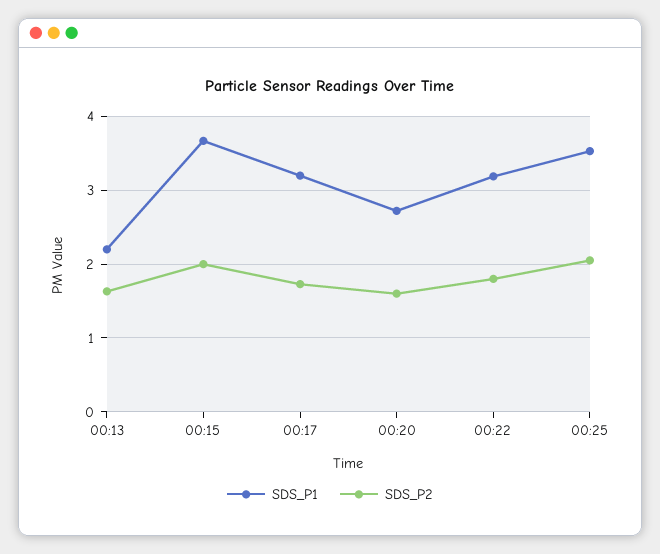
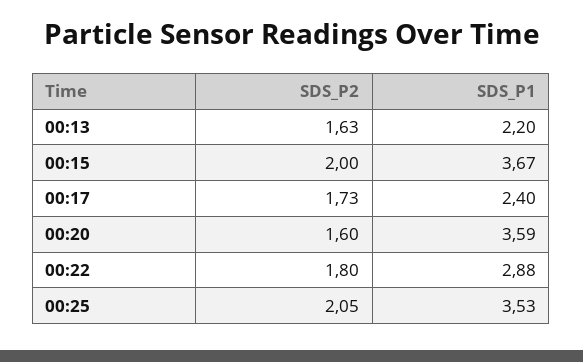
SDS_P1, 00:17: 3.2 -> 2.4
SDS_P1, 00:20: 2.7 -> 3.59
SDS_P1, 00:22: 3.2 -> 2.88

